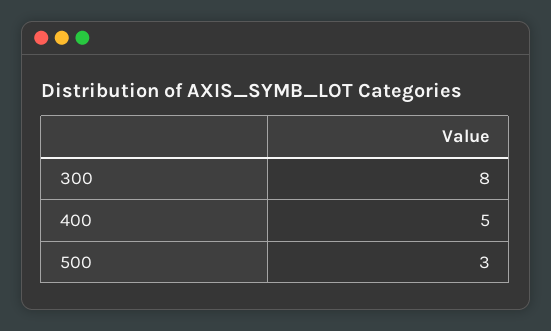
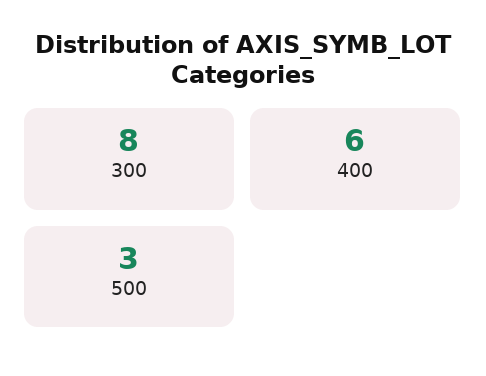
400: 5 -> 6

